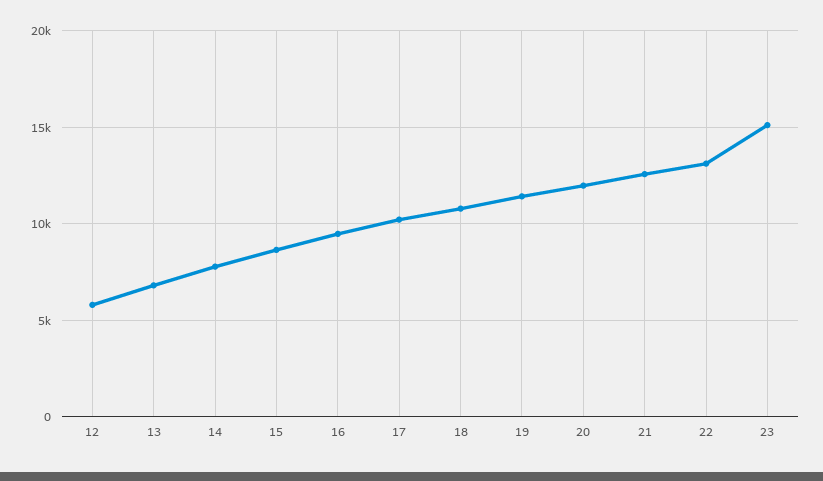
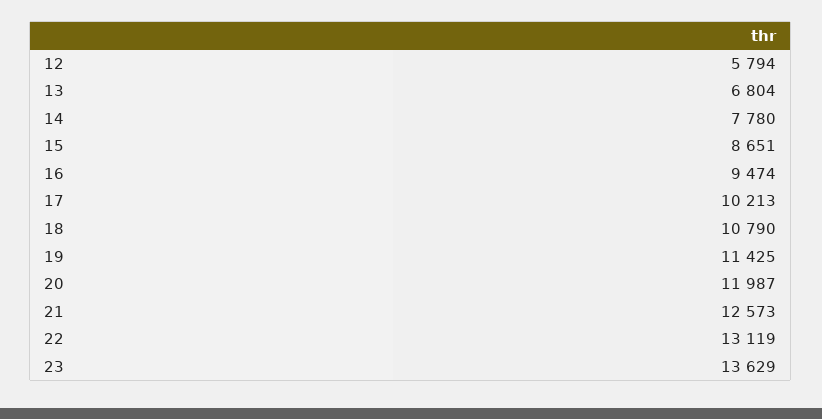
23: 15000 -> 13629

